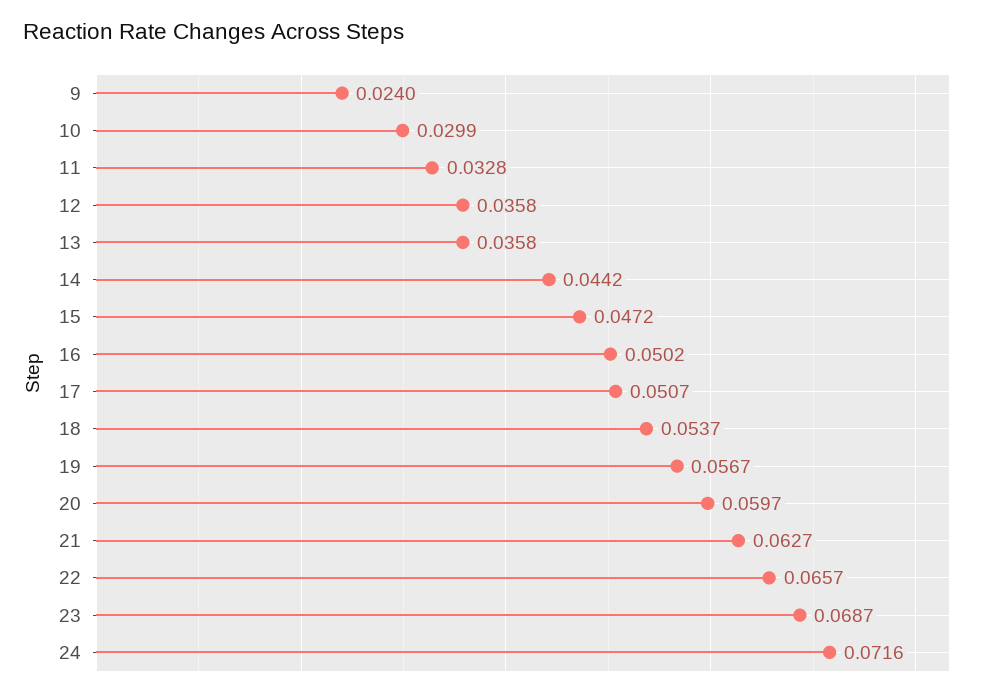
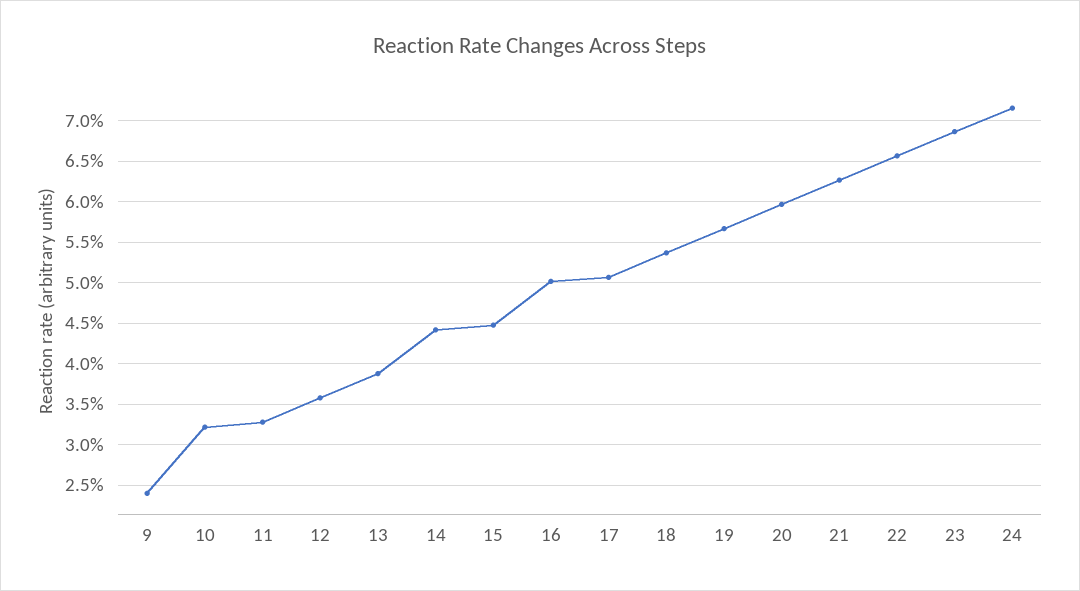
10: 0.0299 -> 0.032
13: 0.0358 -> 0.039
15: 0.0472 -> 0.045

